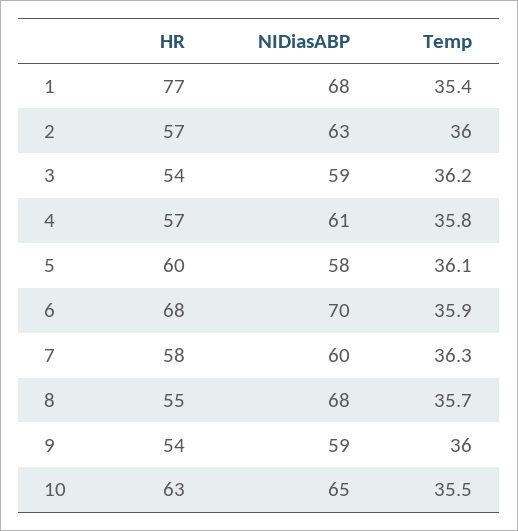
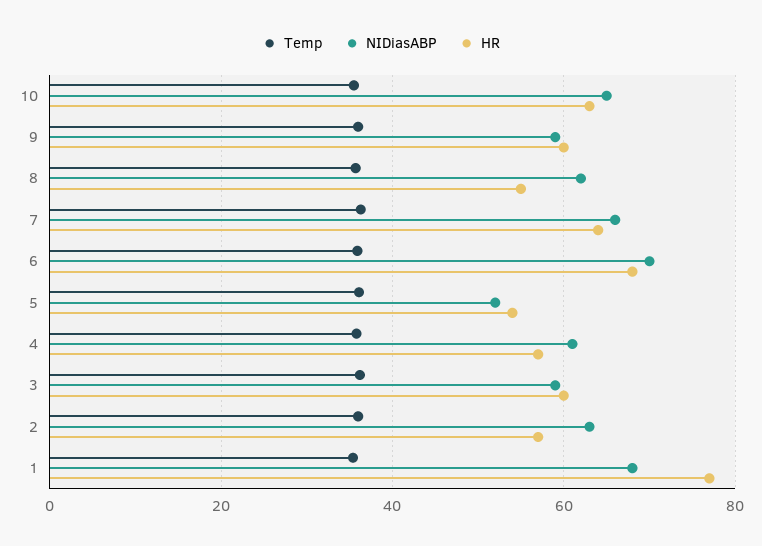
HR, 3: 54 -> 60
HR, 5: 60 -> 54
NIDiasABP, 5: 58 -> 52
HR, 7: 58 -> 64
NIDiasABP, 7: 60 -> 66
NIDiasABP, 8: 68 -> 62
HR, 9: 54 -> 60

